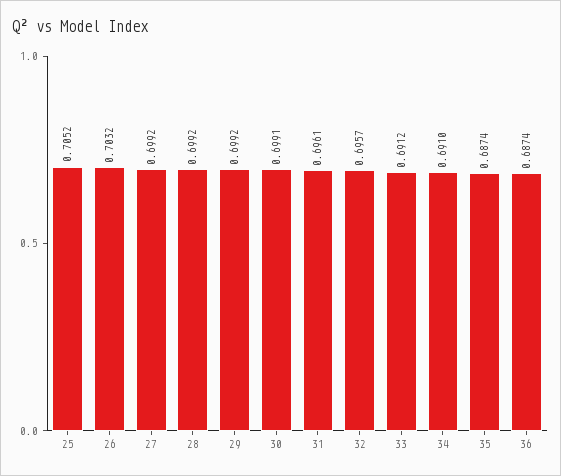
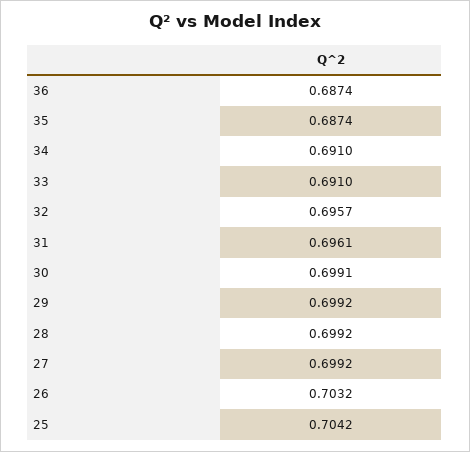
25: 0.7052 -> 0.7042
33: 0.6912 -> 0.691

